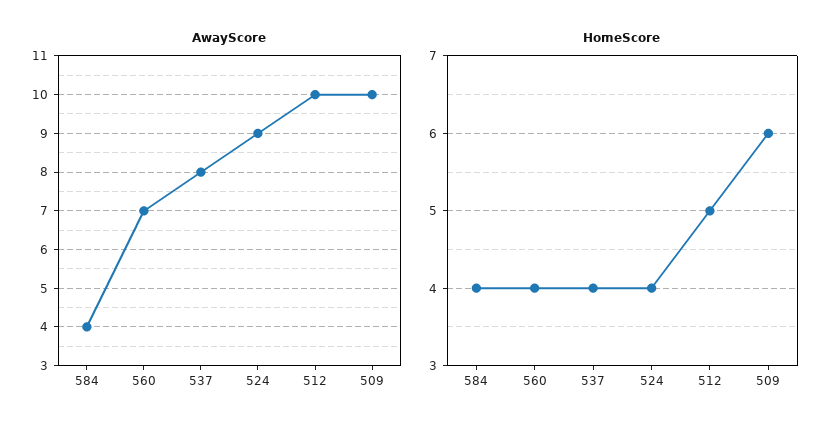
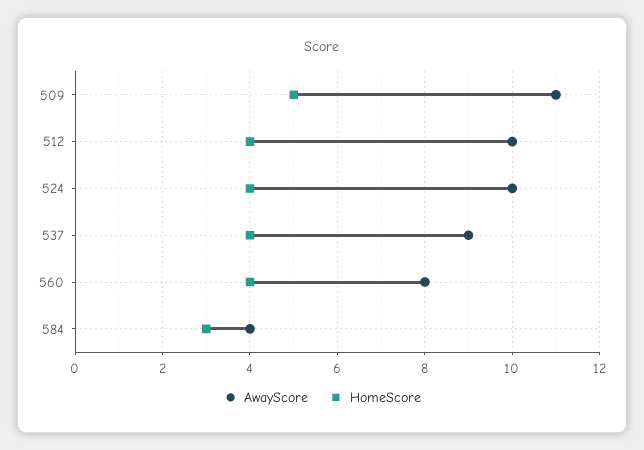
AwayScore, 560: 7 -> 8
AwayScore, 537: 8 -> 9
AwayScore, 524: 9 -> 10
AwayScore, 509: 10 -> 11
HomeScore, 584: 4 -> 3
HomeScore, 512: 5 -> 4
HomeScore, 509: 6 -> 5

